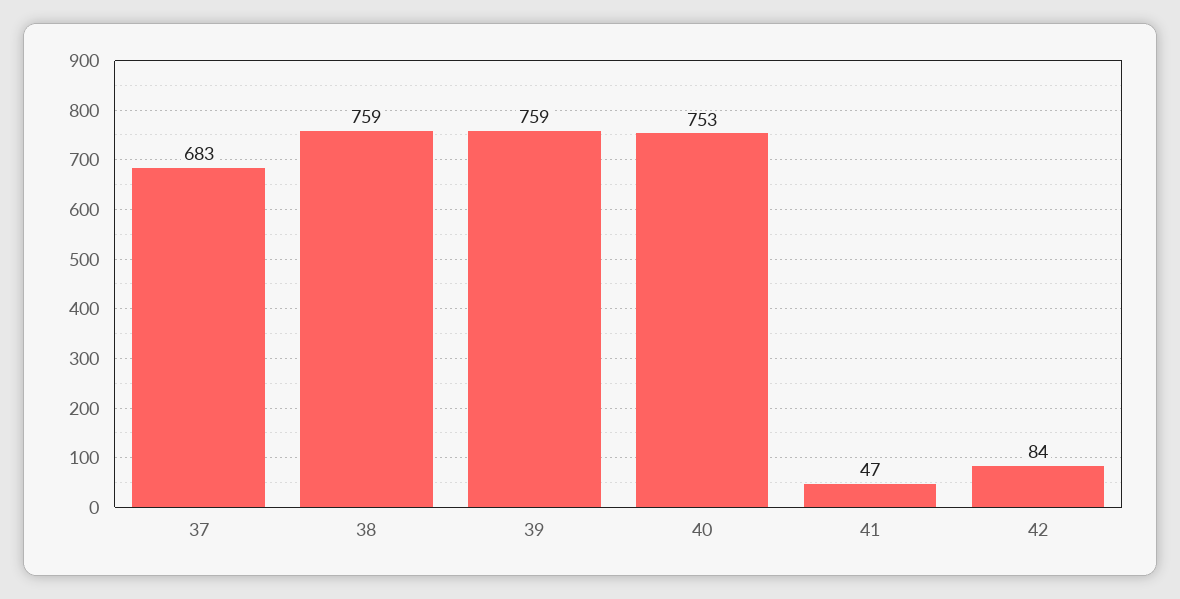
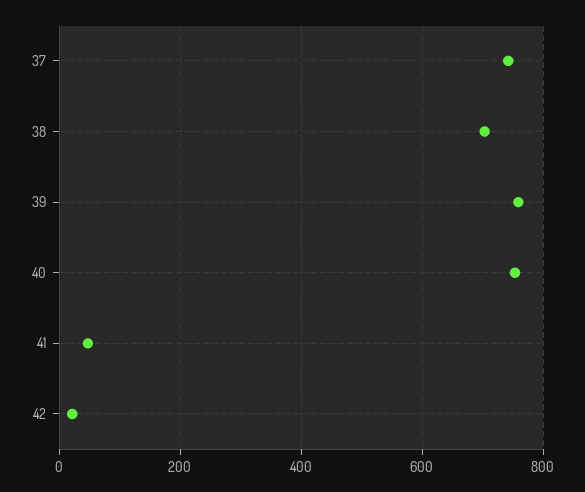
37: 683 -> 740
38: 759 -> 700
42: 84 -> 20

